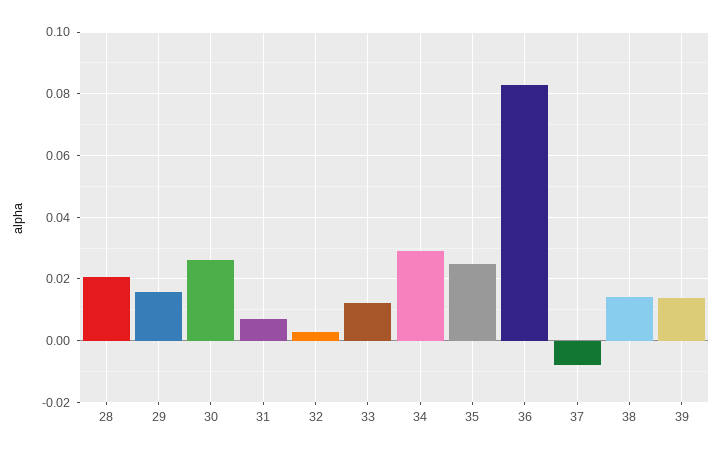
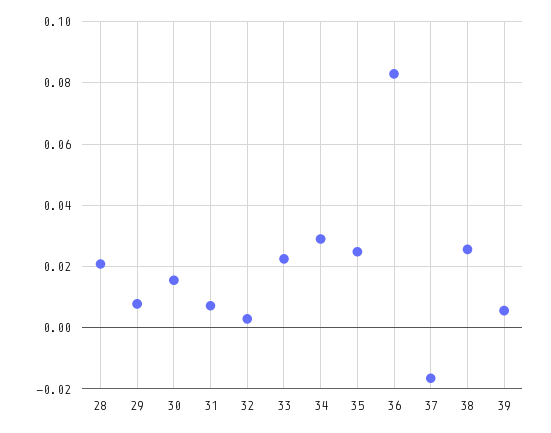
29: 0.016 -> 0.008
30: 0.026 -> 0.016
33: 0.012 -> 0.022
37: -0.008 -> -0.016
38: 0.014 -> 0.026
39: 0.014 -> 0.006

